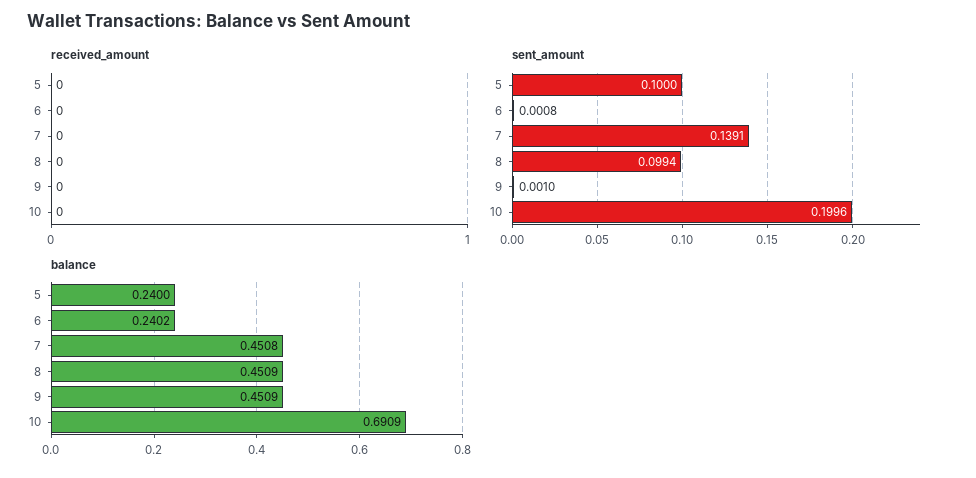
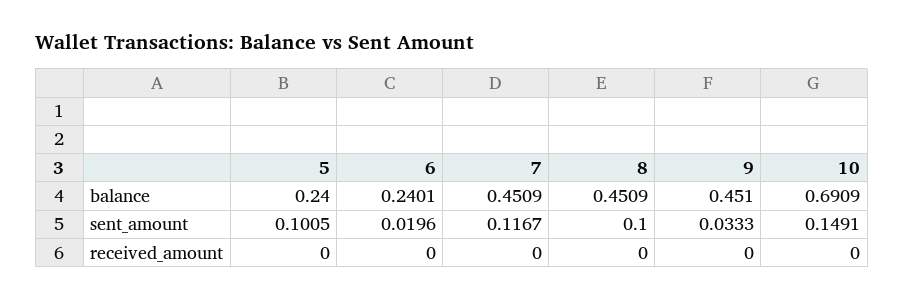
sent_amount, 5: 0.1 -> 0.1005
sent_amount, 6: 0.0008 -> 0.0196
sent_amount, 7: 0.1391 -> 0.1167
sent_amount, 8: 0.0994 -> 0.1
sent_amount, 9: 0.001 -> 0.0333
sent_amount, 10: 0.1996 -> 0.1491
balance, 6: 0.2402 -> 0.2401
balance, 7: 0.4508 -> 0.4509
balance, 9: 0.4509 -> 0.451

